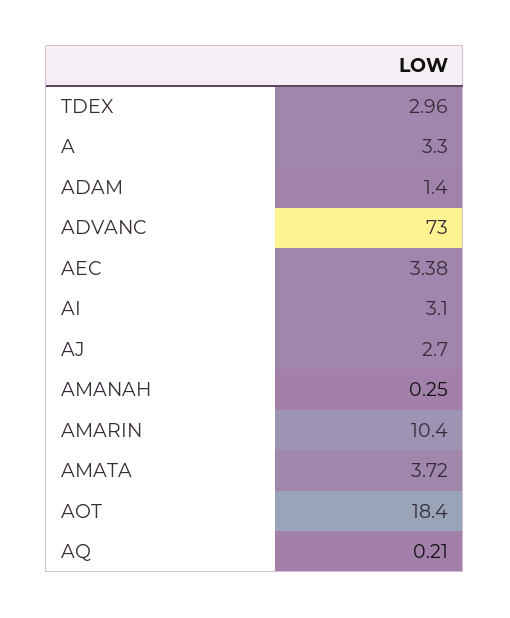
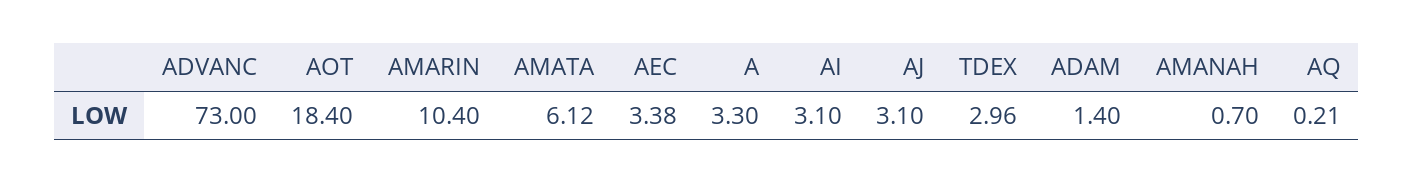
AJ: 2.7 -> 3.1
AMANAH: 0.25 -> 0.7
AMATA: 3.72 -> 6.12

